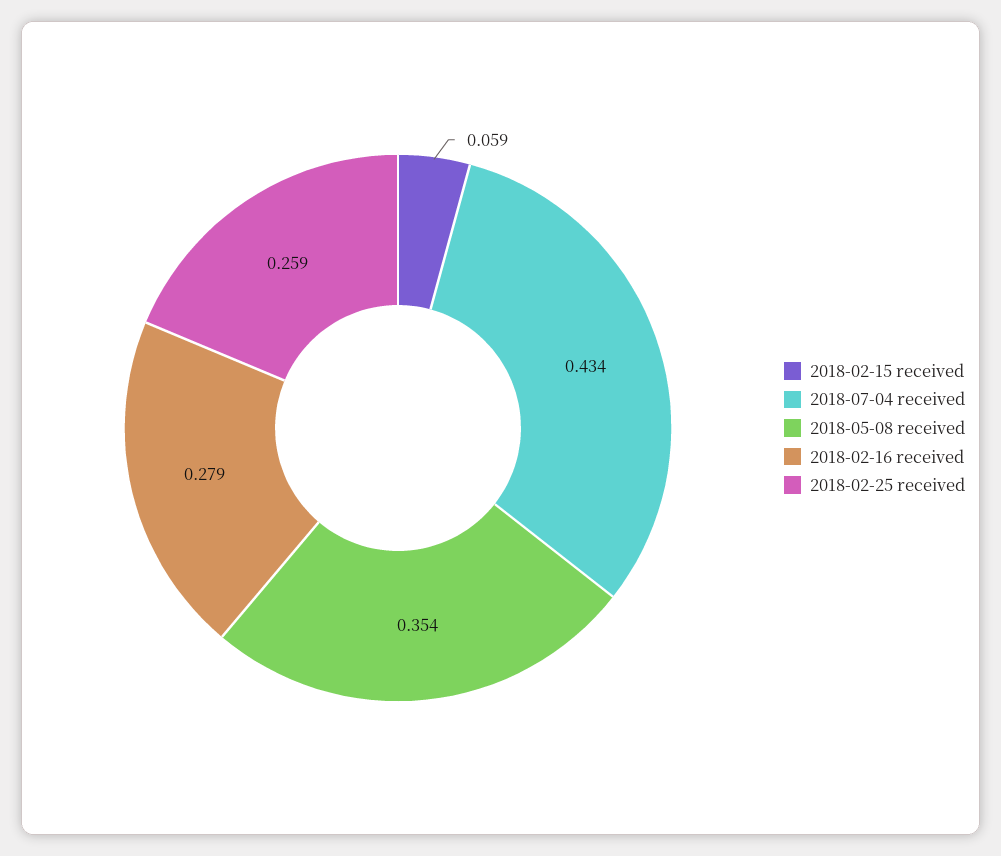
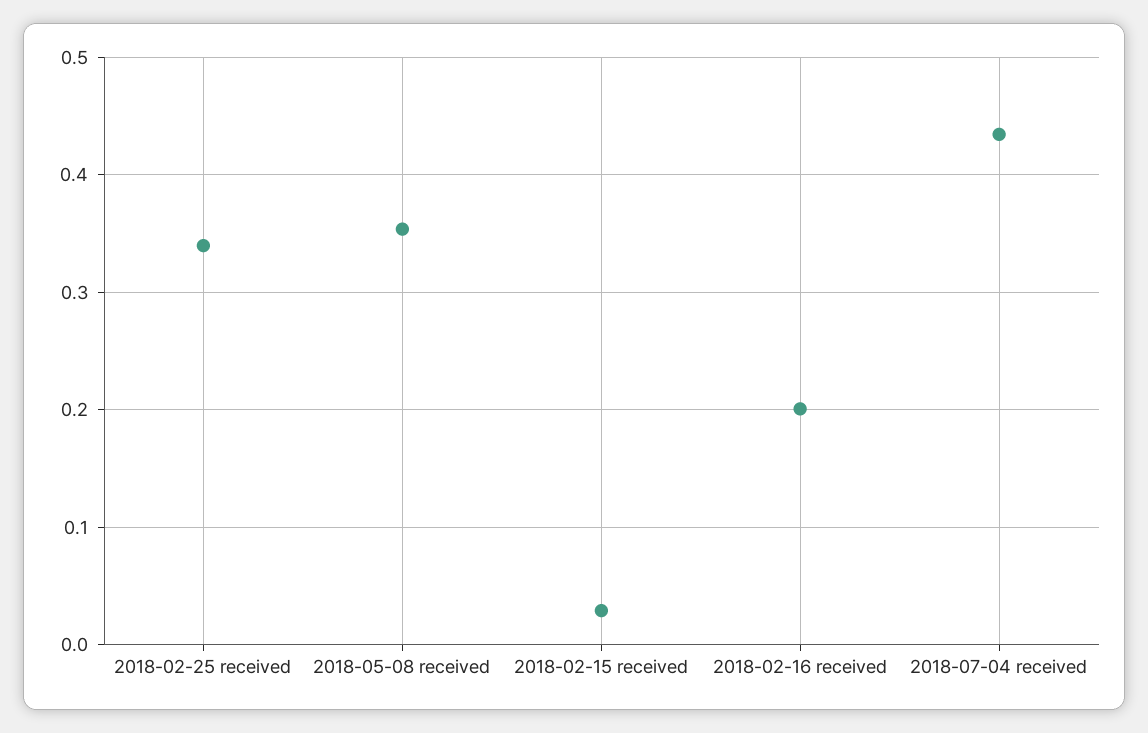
2018-02-15 received: 0.059 -> 0.03
2018-02-16 received: 0.279 -> 0.2
2018-02-25 received: 0.259 -> 0.34

